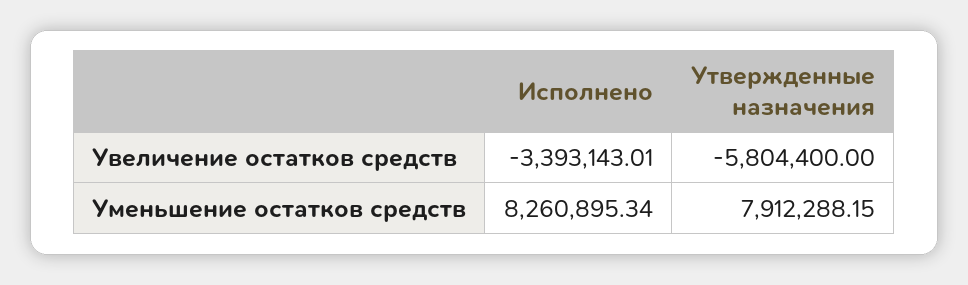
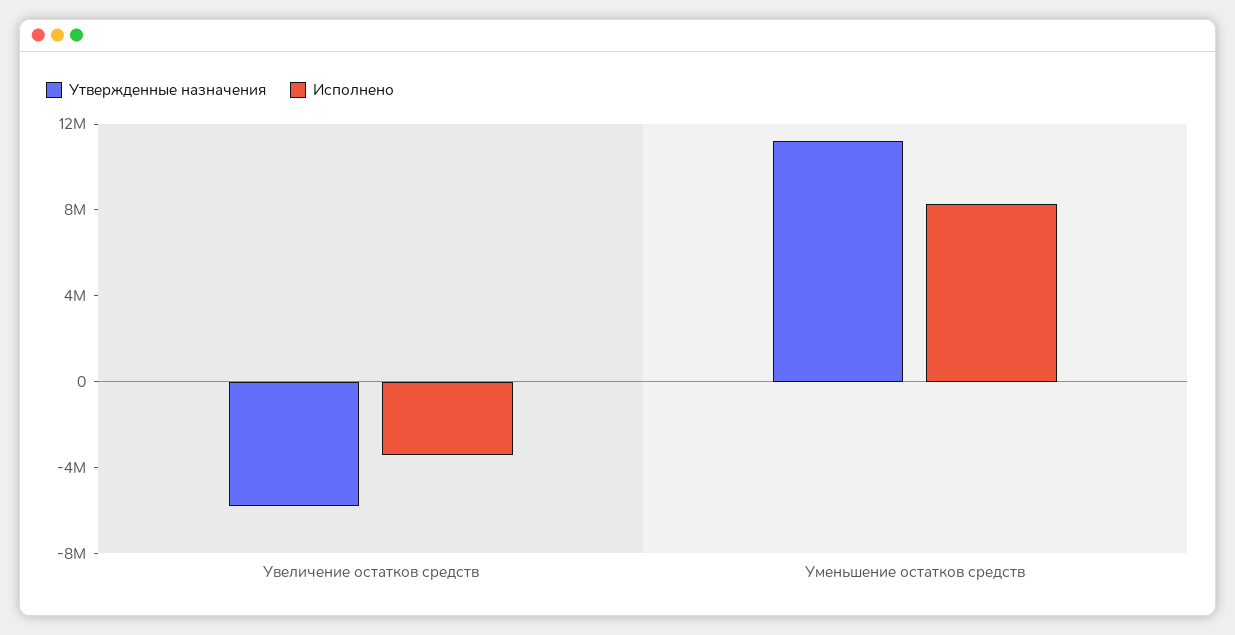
Утвержденные назначения, Уменьшение остатков средств: 7912288.15 -> 11000000

